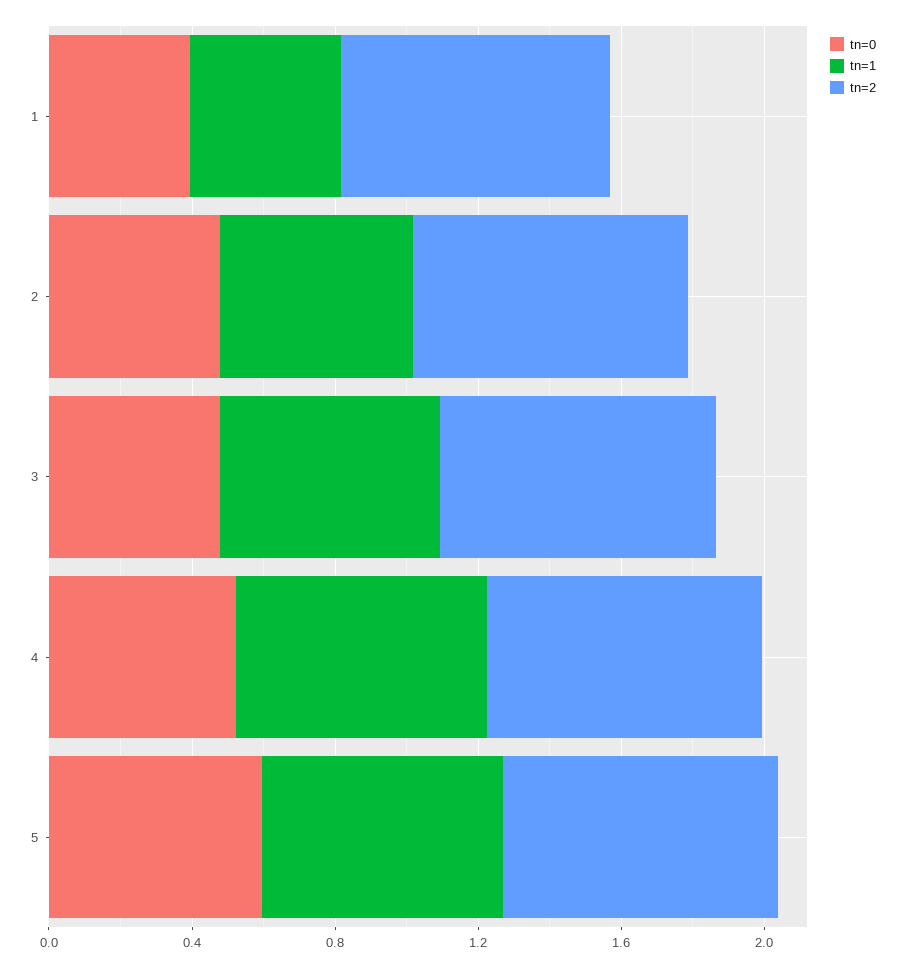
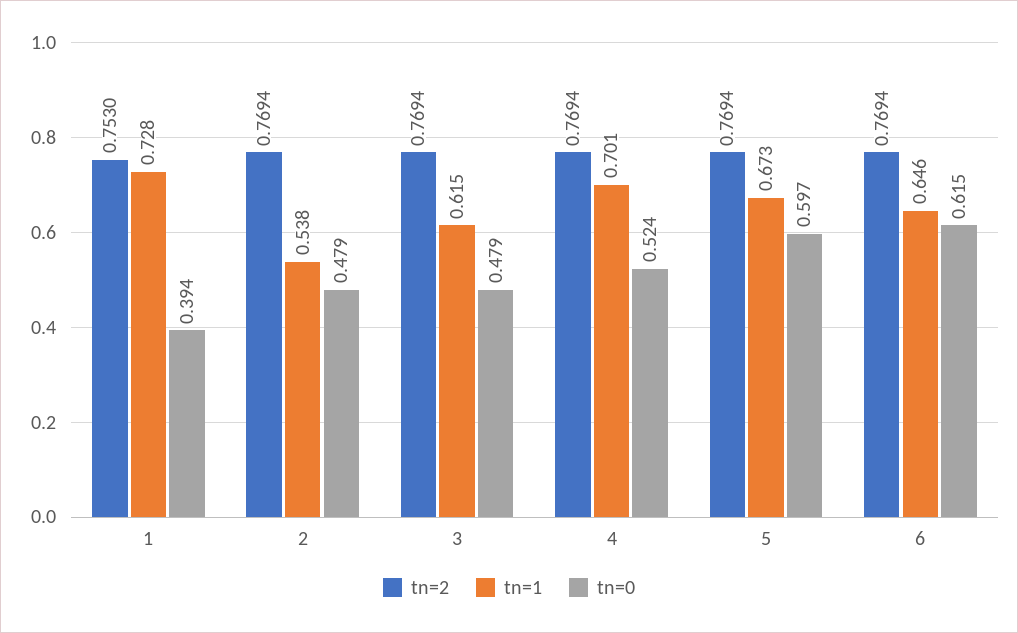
tn=1, 1: 0.4 -> 0.728
tn=2, 6: none -> 0.7694
tn=1, 6: none -> 0.646
tn=0, 6: none -> 0.615

